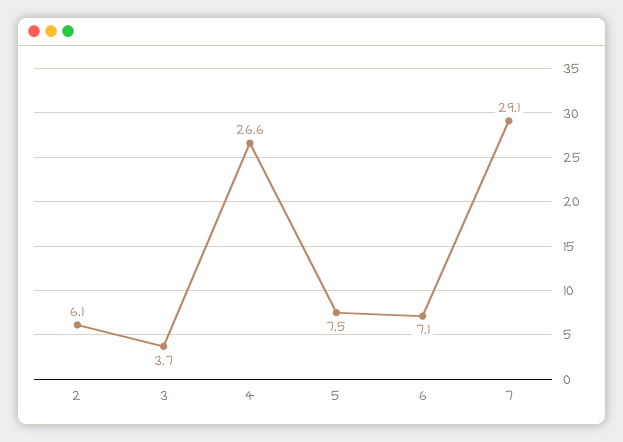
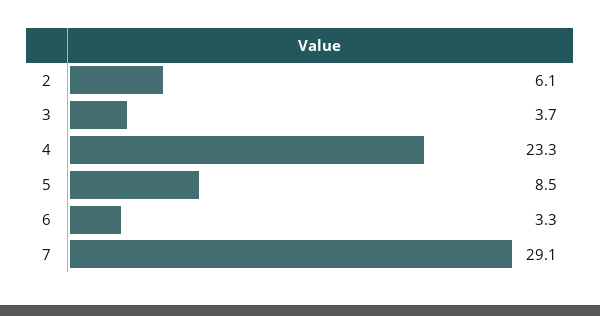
4: 26.6 -> 23.3
5: 7.5 -> 8.5
6: 7.1 -> 3.3

